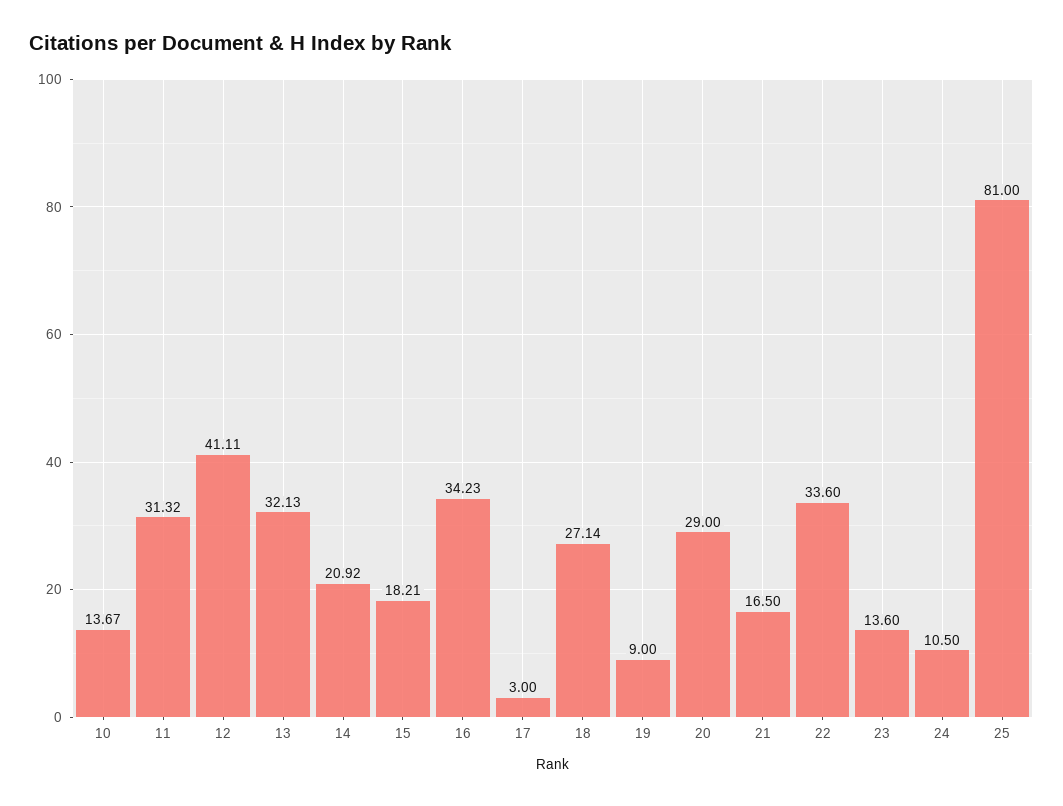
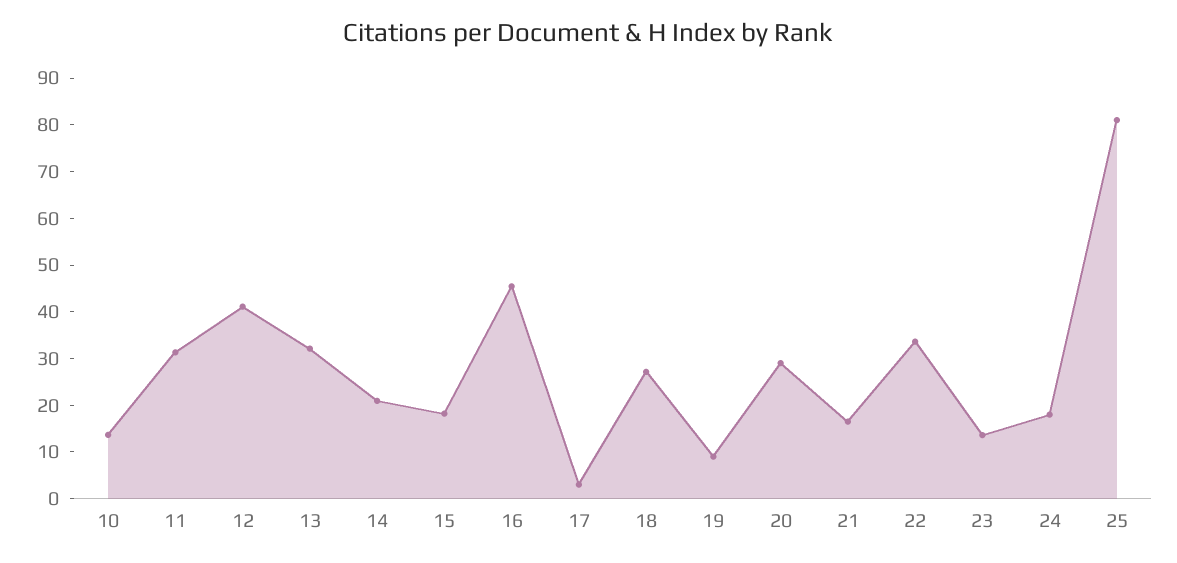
16: 34.23 -> 46
24: 10.5 -> 18

